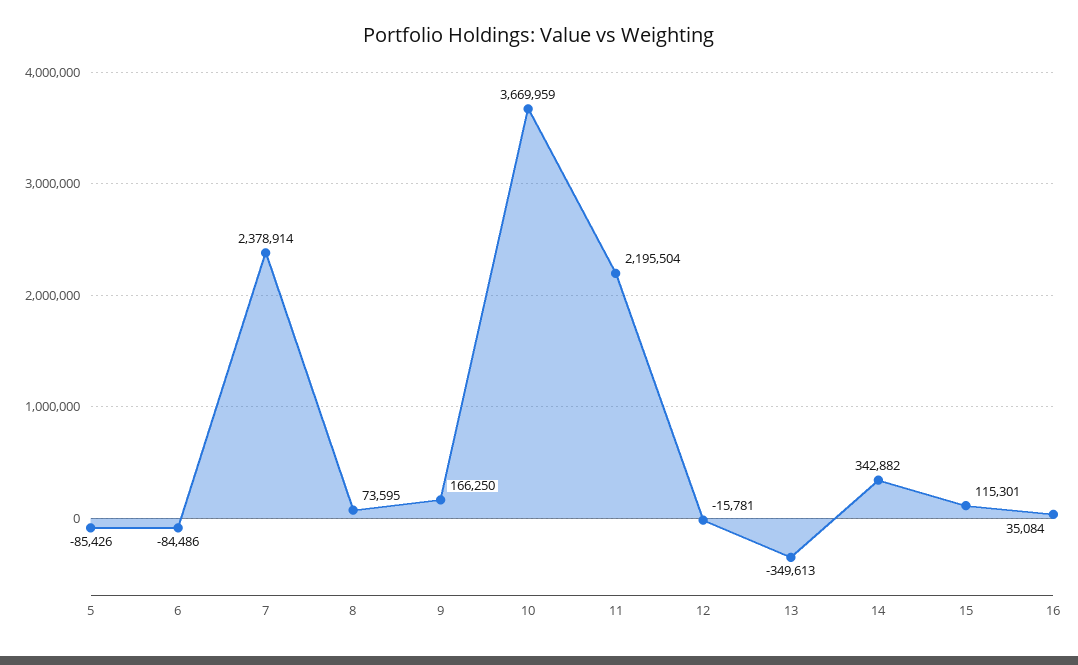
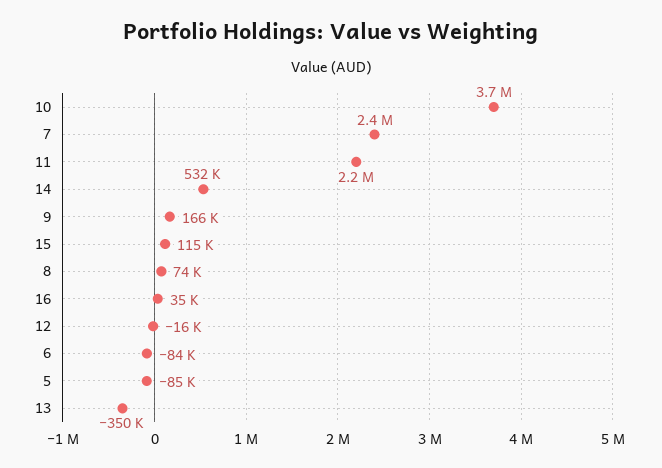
14: 342882 -> 532000

